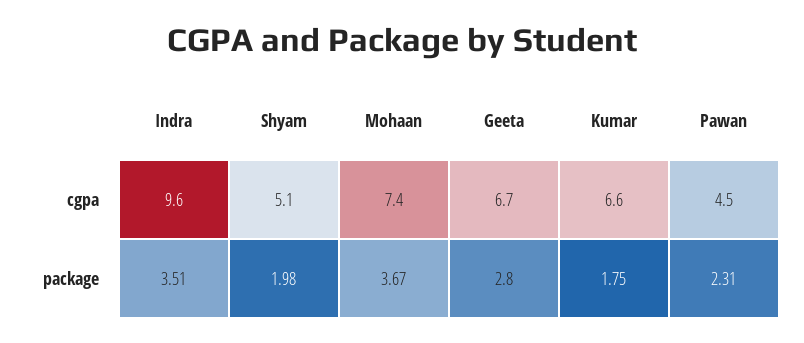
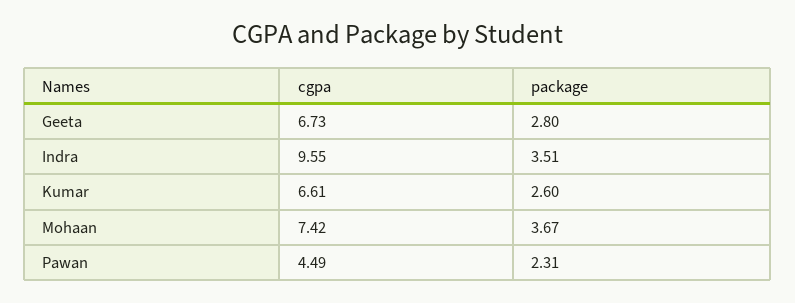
Shyam, cgpa: 5.1 -> none
Shyam, package: 1.98 -> none
Kumar, package: 1.75 -> 2.6

